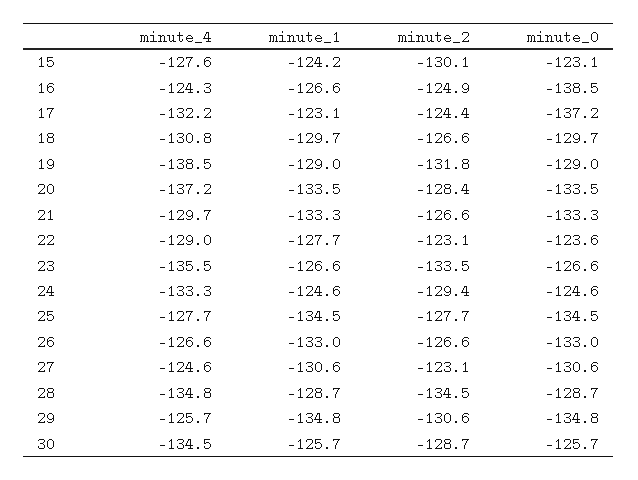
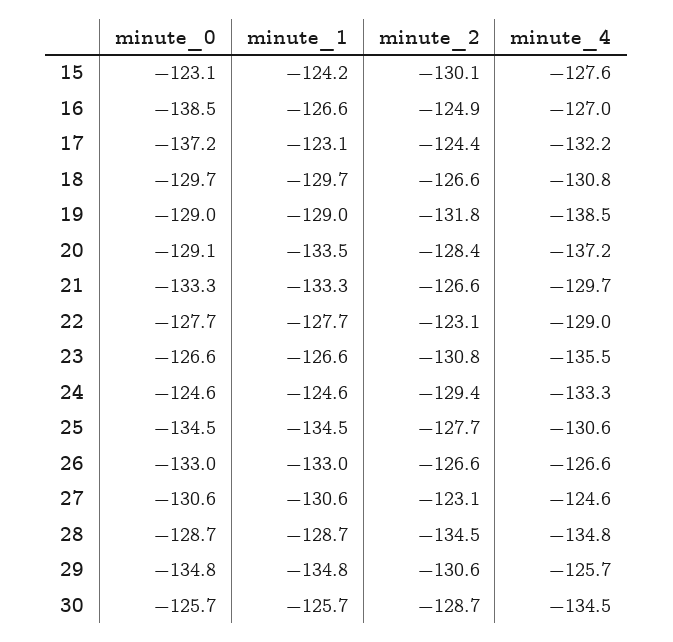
minute_4, 16: -124.3 -> -127
minute_0, 20: -133.5 -> -129.1
minute_0, 22: -123.6 -> -127.7
minute_2, 23: -133.5 -> -130.8
minute_4, 25: -127.7 -> -130.6

